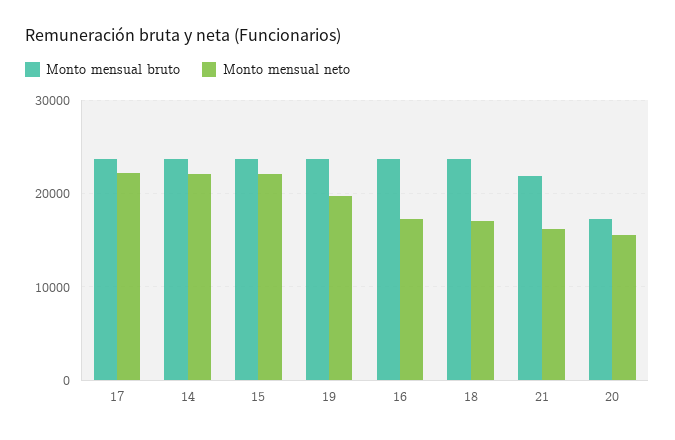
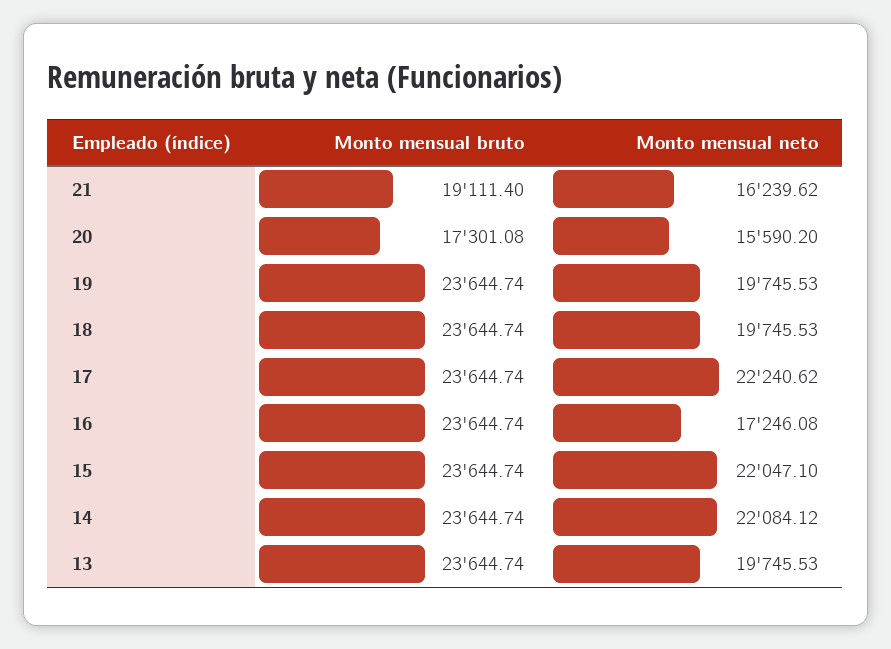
Monto mensual neto, 18: 17000 -> 19745.53
Monto mensual bruto, 21: 22000 -> 19111.4
Monto mensual bruto, 13: none -> 23644.74
Monto mensual neto, 13: none -> 19745.53

